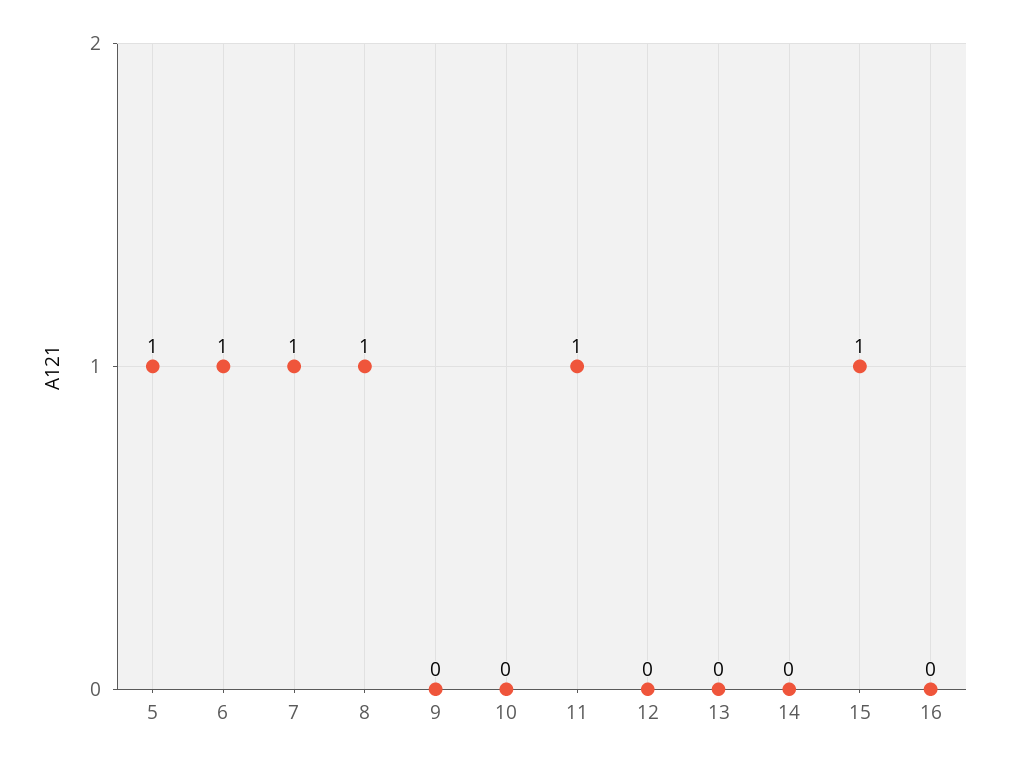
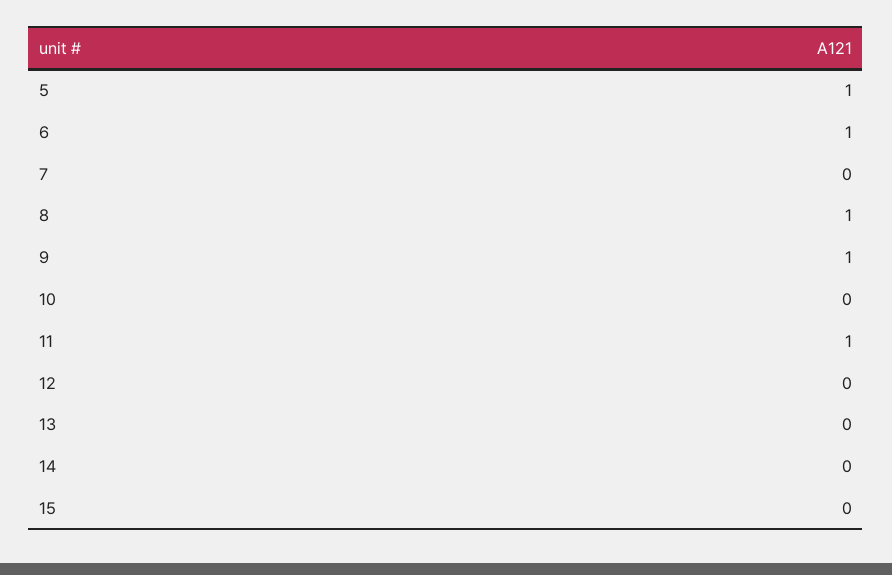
7: 1 -> 0
9: 0 -> 1
15: 1 -> 0
16: 0 -> none

